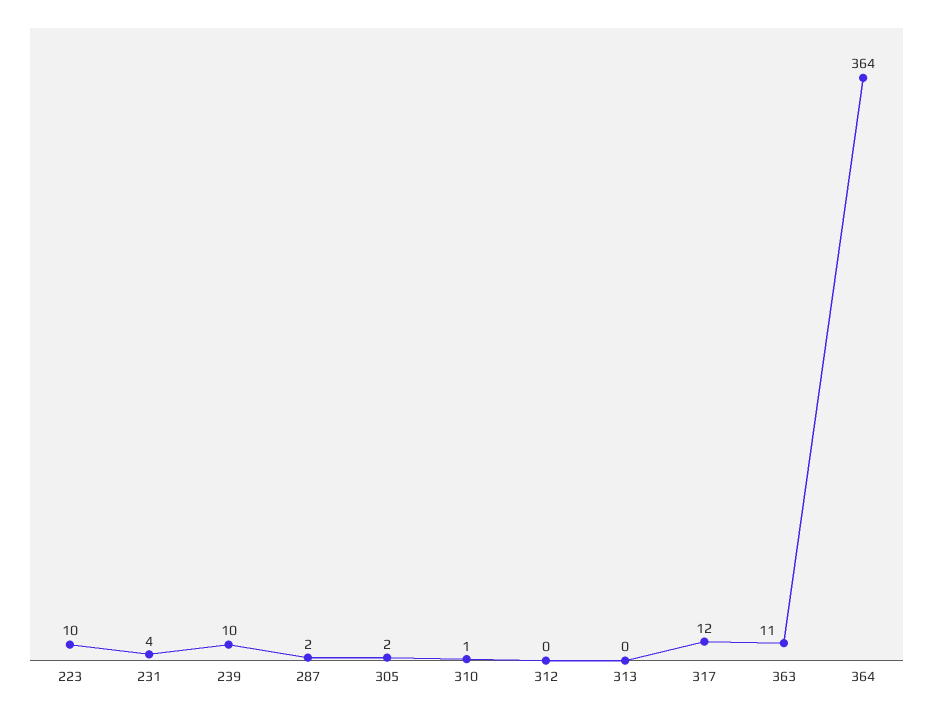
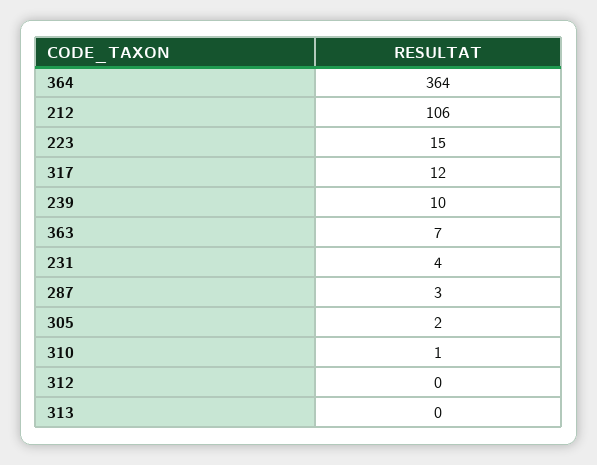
223: 10 -> 15
287: 2 -> 3
363: 11 -> 7
212: none -> 106

